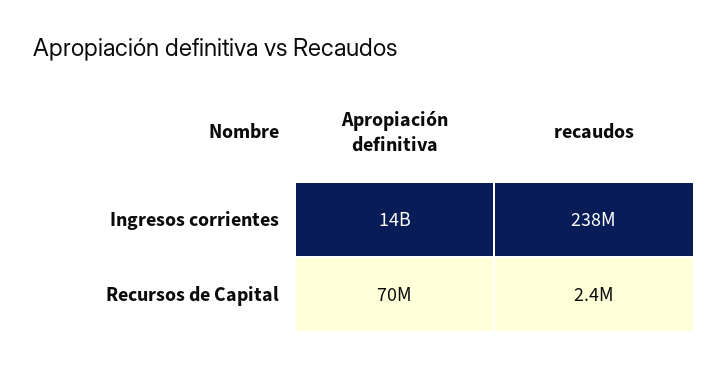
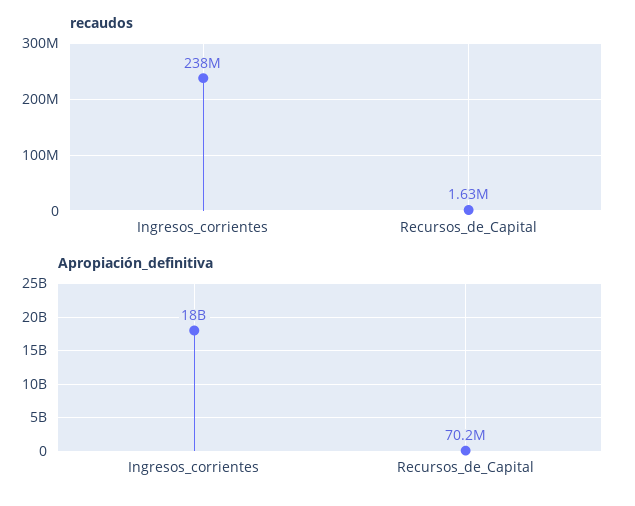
Apropiación definitiva, Ingresos corrientes: 14000000000 -> 18000000000
recaudos, Recursos de Capital: 2400000 -> 1630000

